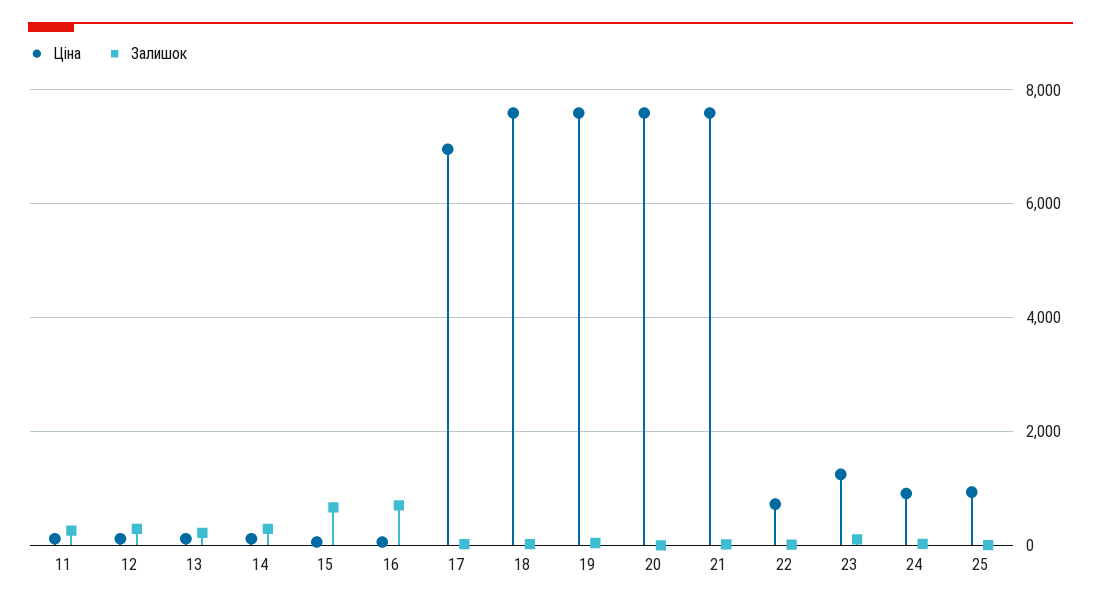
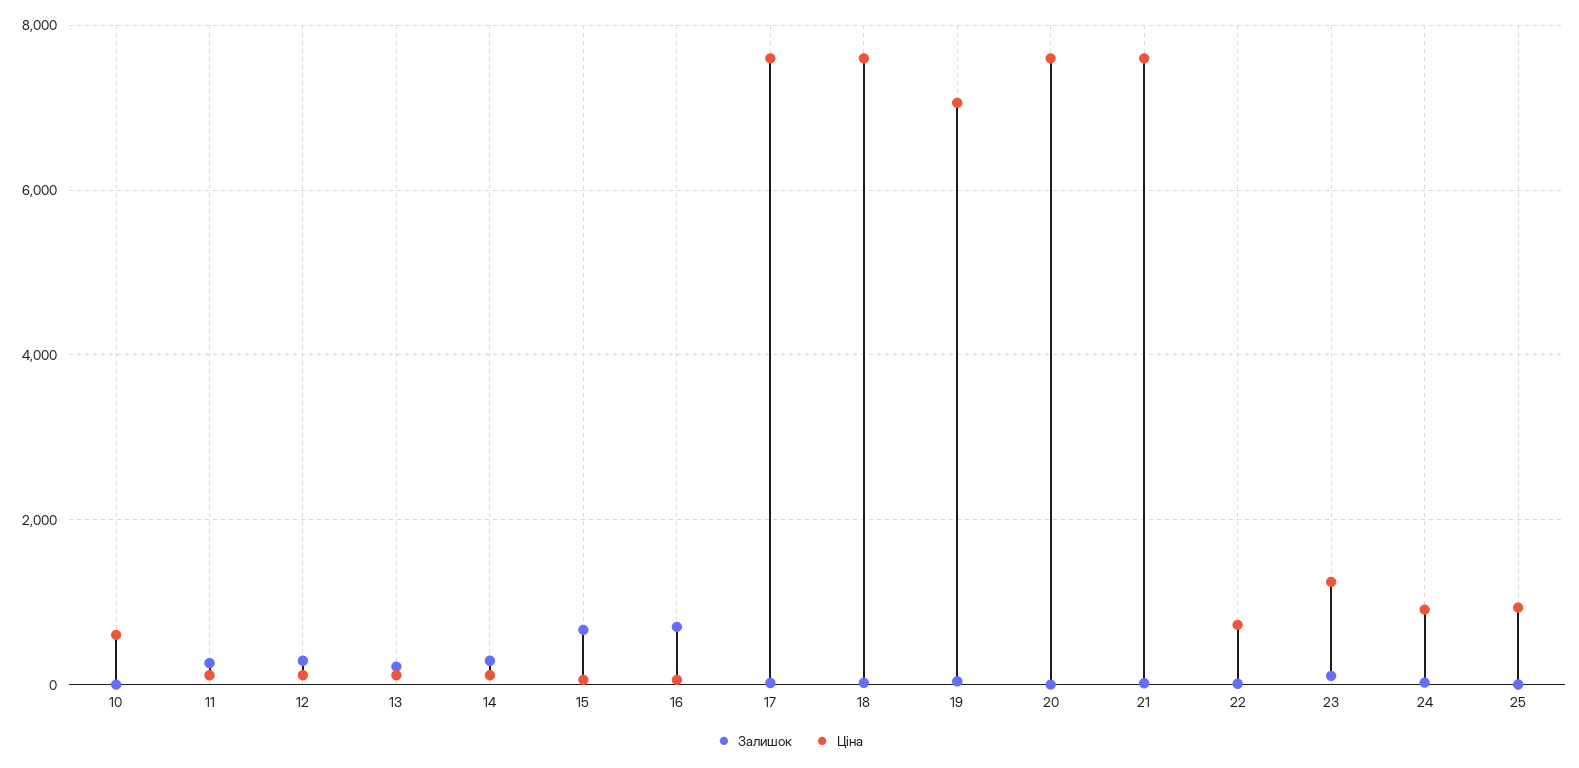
Ціна, 17: 7000 -> 7600
Ціна, 19: 7600 -> 7000
Залишок, 10: none -> 0
Ціна, 10: none -> 600

